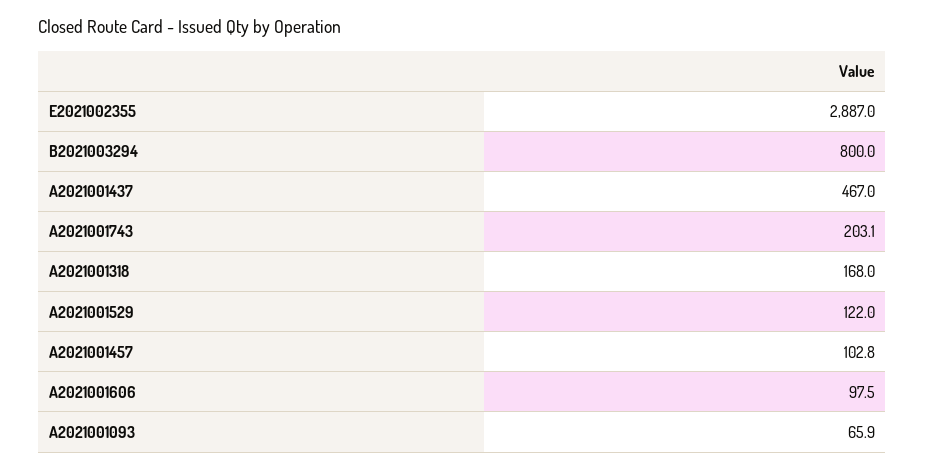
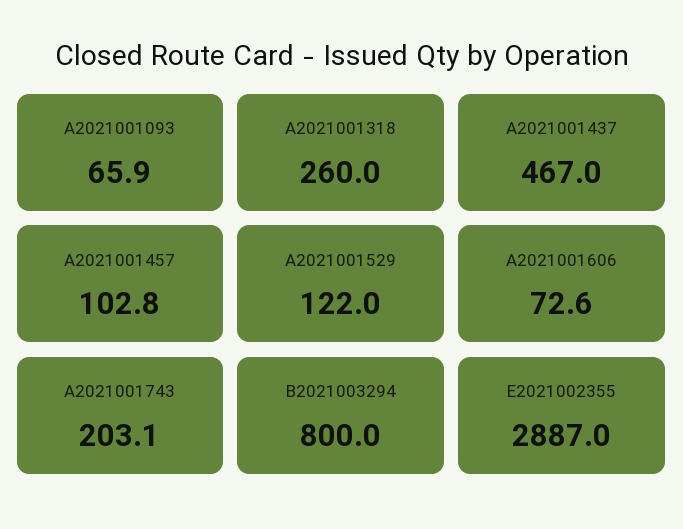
A2021001318: 168 -> 260
A2021001606: 97.5 -> 72.6

